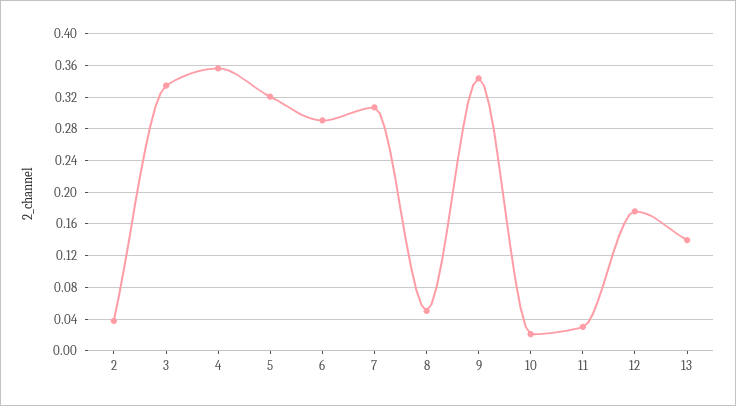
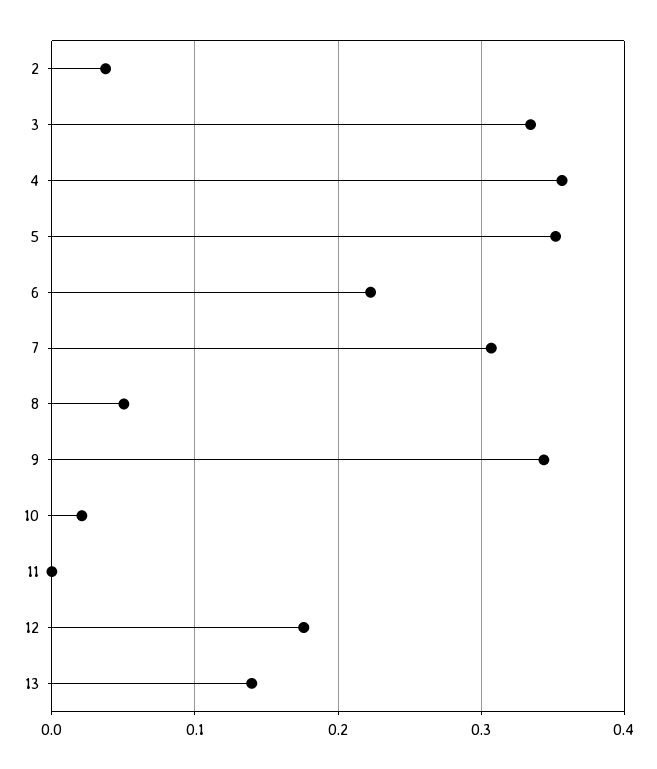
5: 0.32 -> 0.35
6: 0.29 -> 0.22
11: 0.03 -> 0

